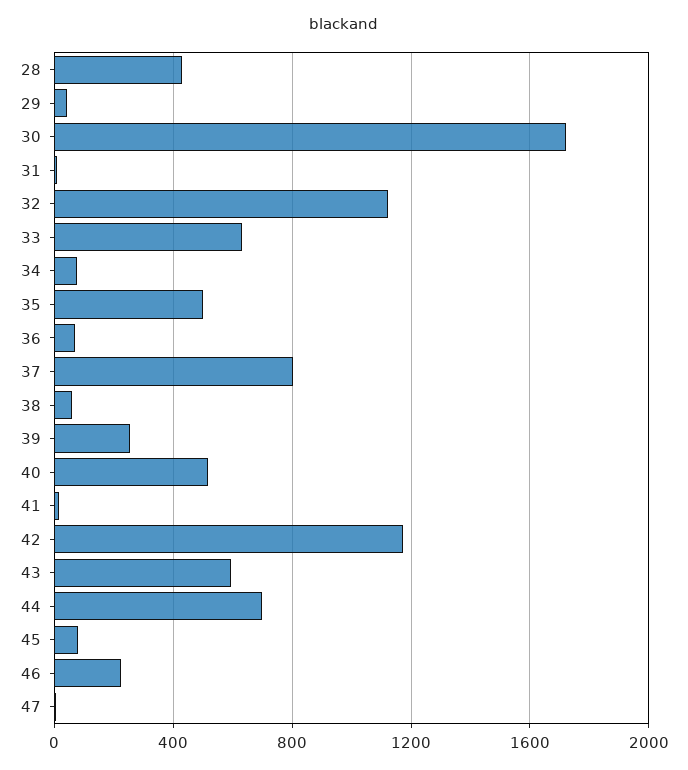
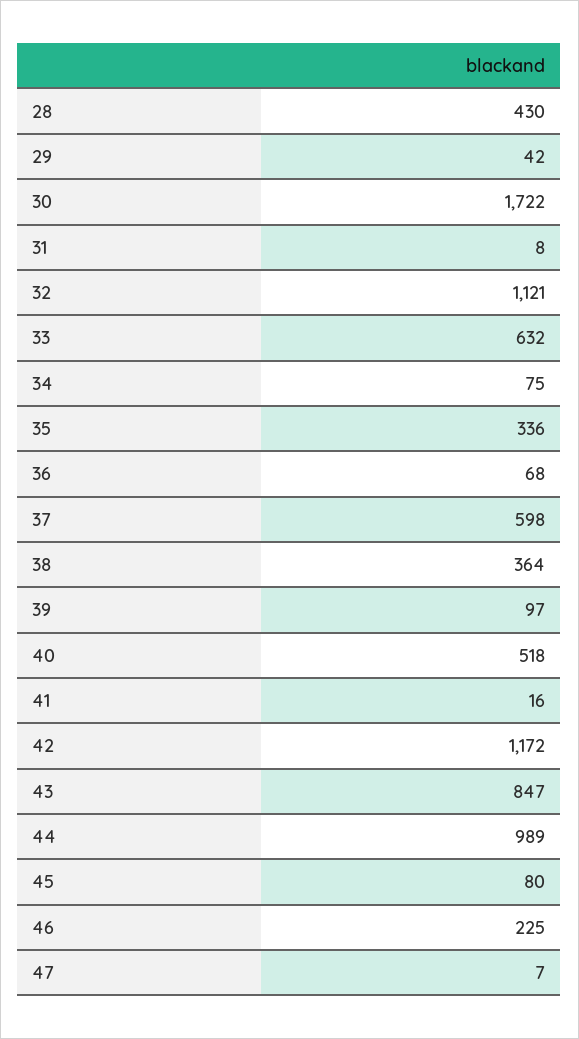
35: 500 -> 336
37: 800 -> 598
38: 50 -> 364
39: 250 -> 97
43: 600 -> 847
44: 700 -> 989

